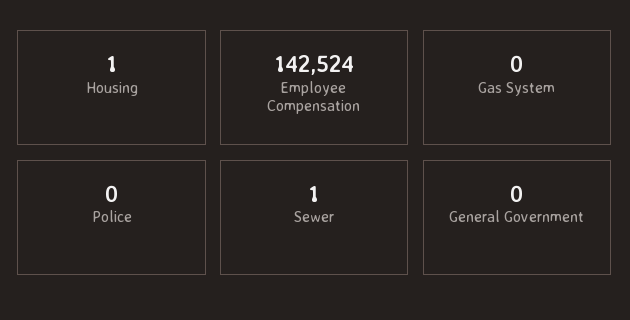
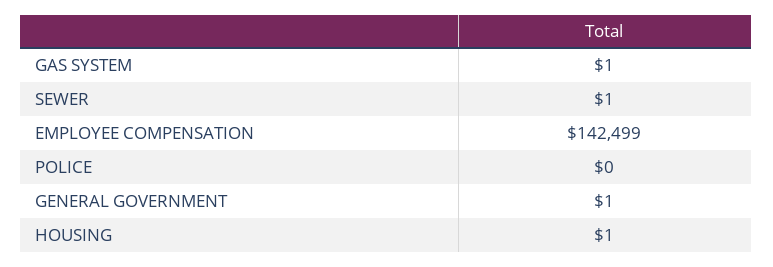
Employee Compensation: 142524 -> 142499
Gas System: 0 -> 1
General Government: 0 -> 1

